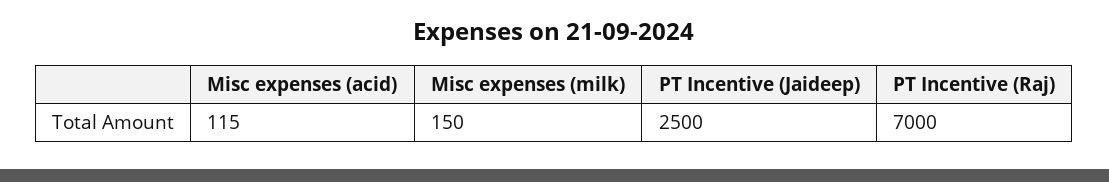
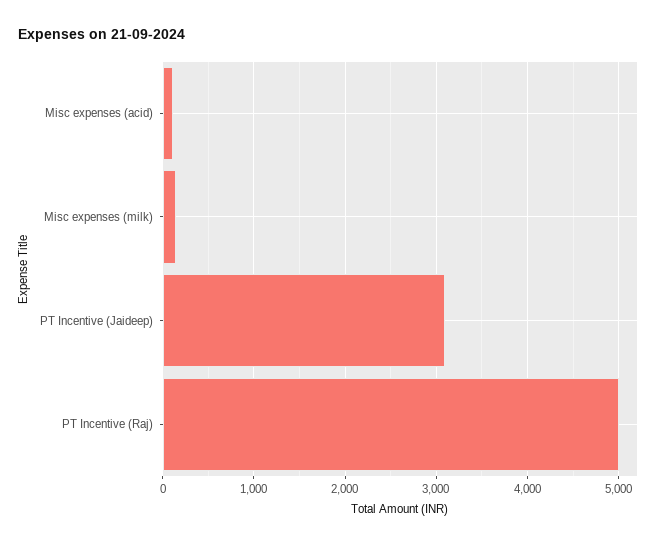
PT Incentive (Jaideep): 2500 -> 3100
PT Incentive (Raj): 7000 -> 5000

